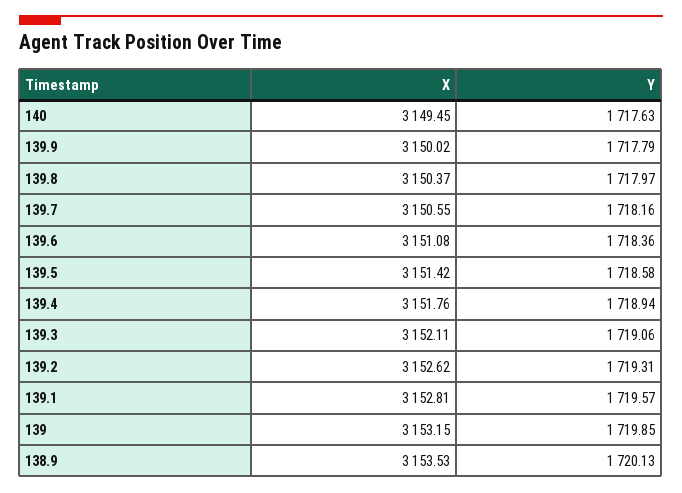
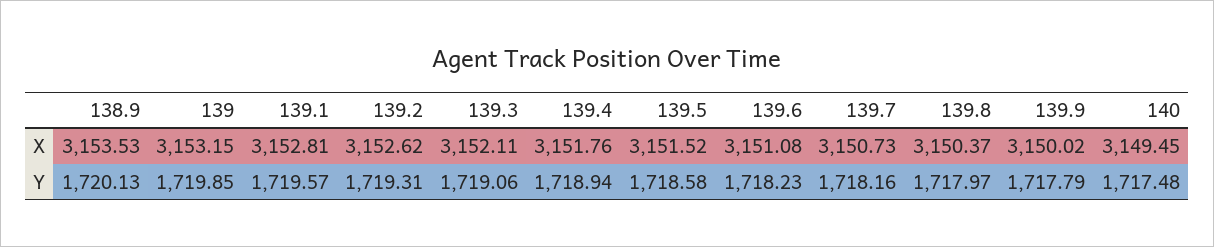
Y, 140: 1717.63 -> 1717.48
X, 139.7: 3150.55 -> 3150.73
Y, 139.6: 1718.36 -> 1718.23
X, 139.5: 3151.42 -> 3151.52

